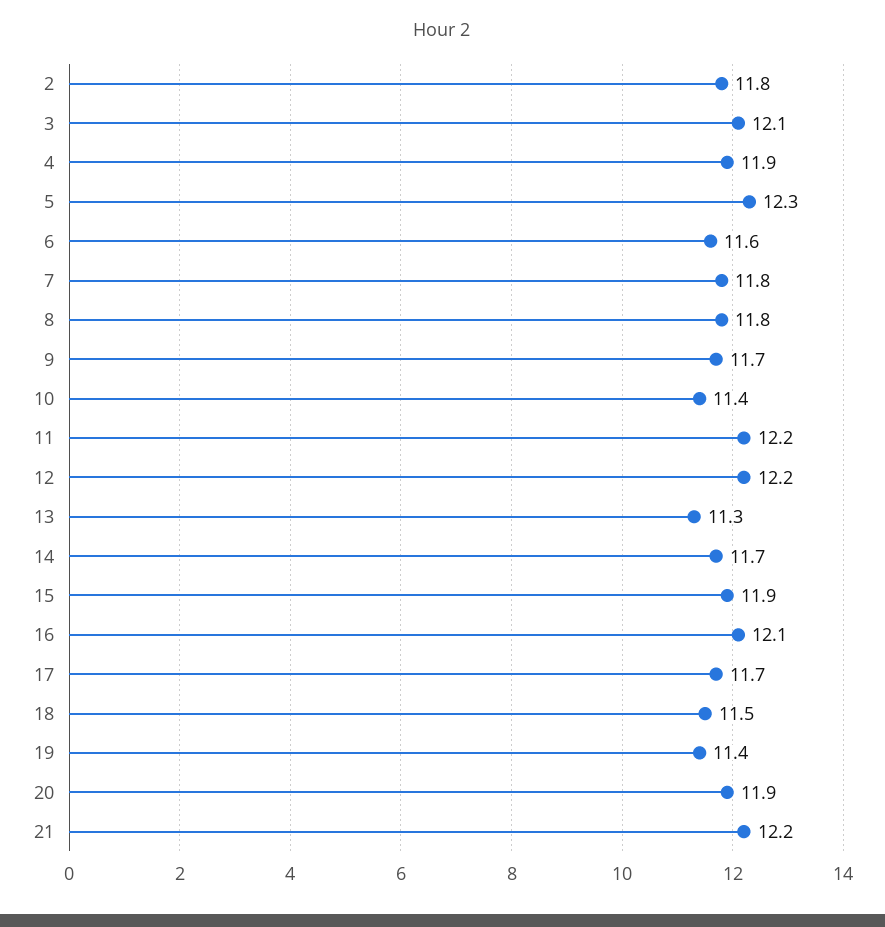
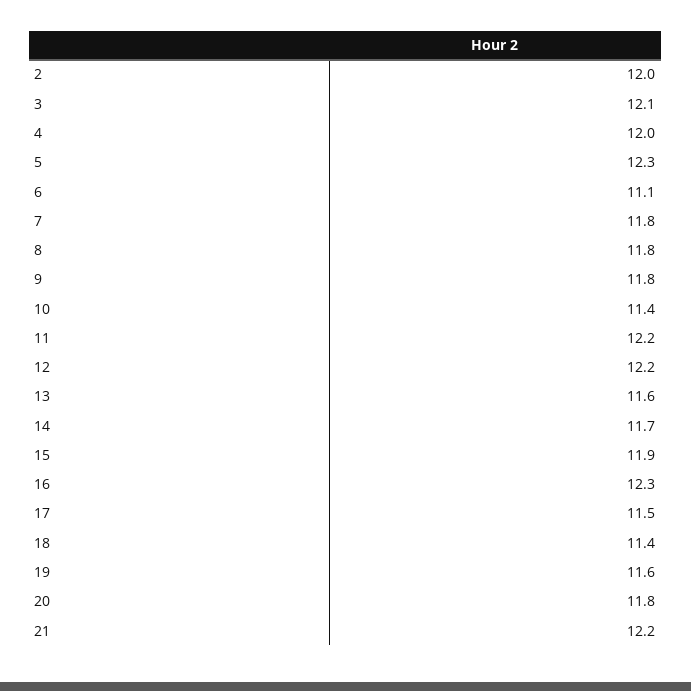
2: 11.8 -> 12
4: 11.9 -> 12
6: 11.6 -> 11.1
9: 11.7 -> 11.8
13: 11.3 -> 11.6
16: 12.1 -> 12.3
17: 11.7 -> 11.5
18: 11.5 -> 11.4
19: 11.4 -> 11.6
20: 11.9 -> 11.8

